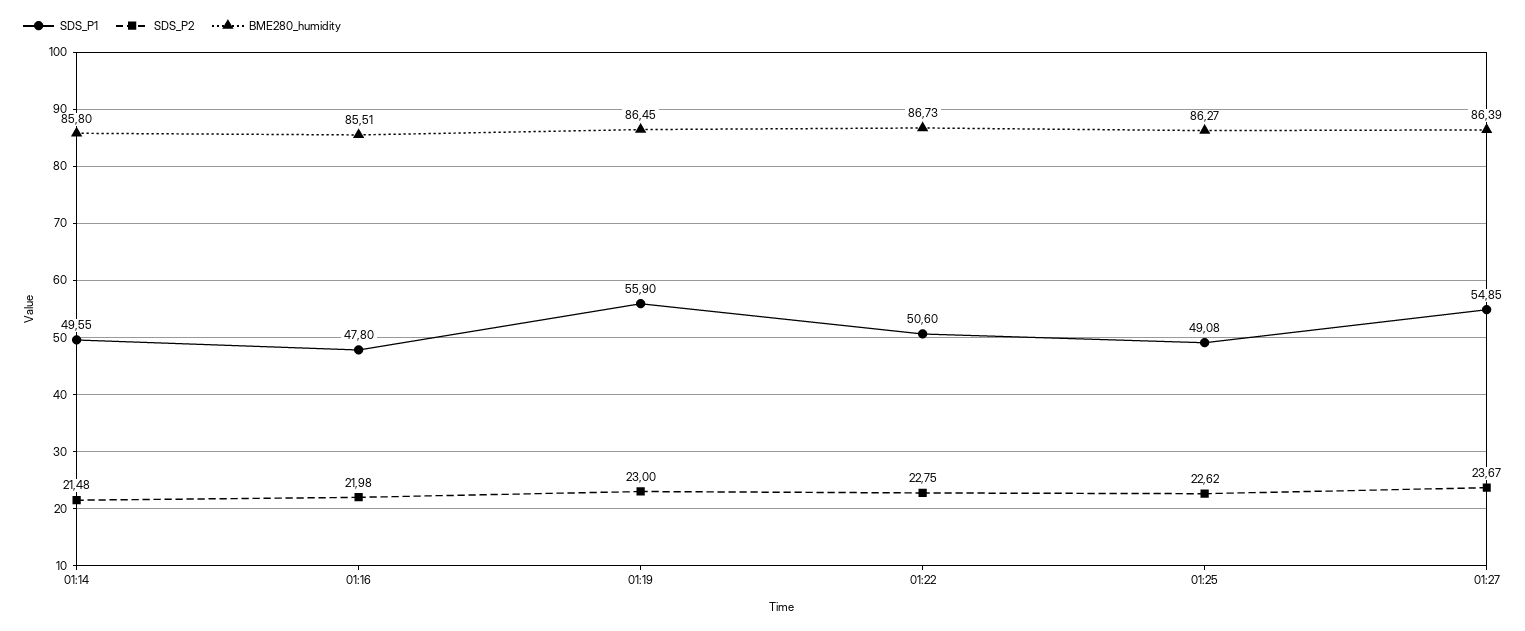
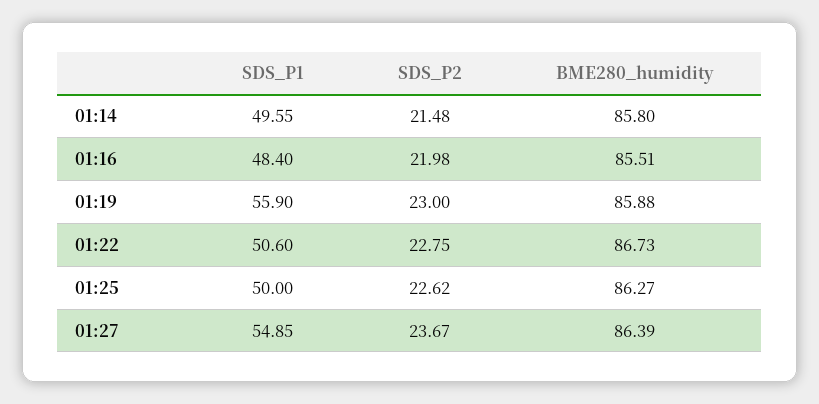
SDS_P1, 01:16: 47.8 -> 48.4
BME280_humidity, 01:19: 86.45 -> 85.88
SDS_P1, 01:25: 49.08 -> 50

